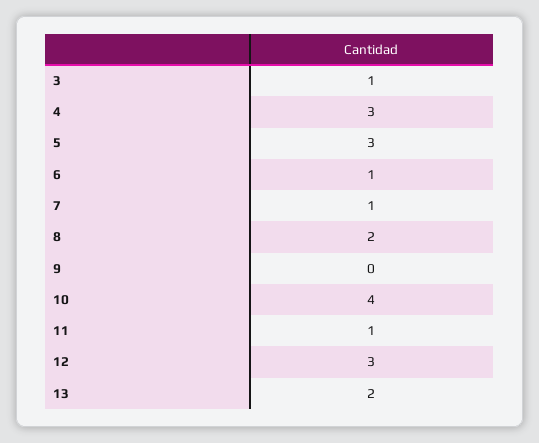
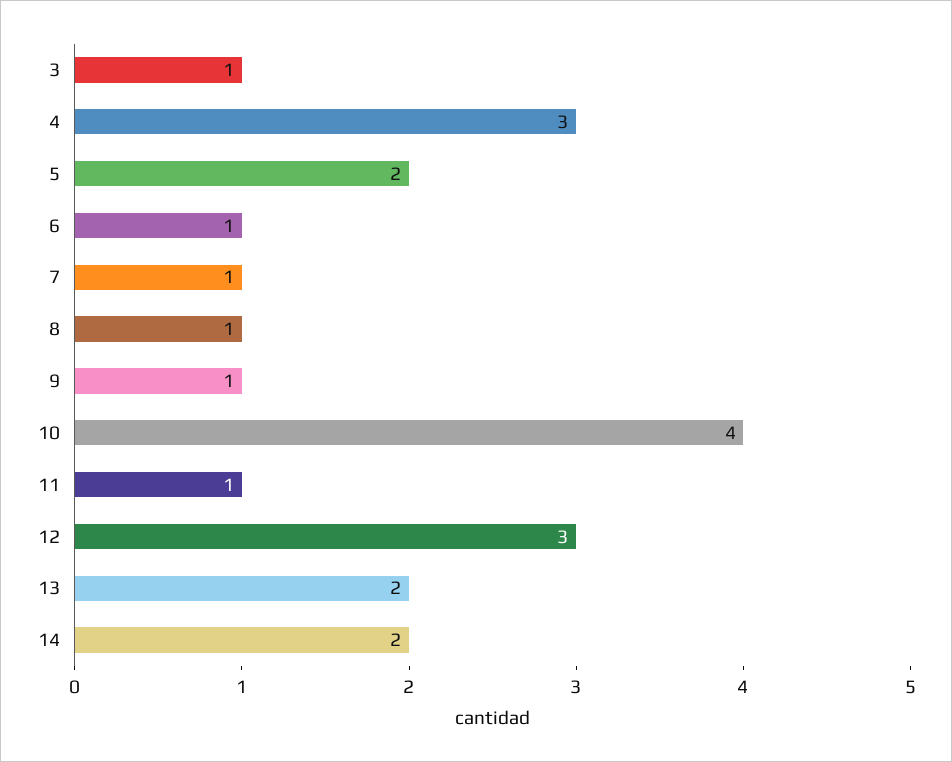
5: 3 -> 2
8: 2 -> 1
9: 0 -> 1
14: none -> 2

